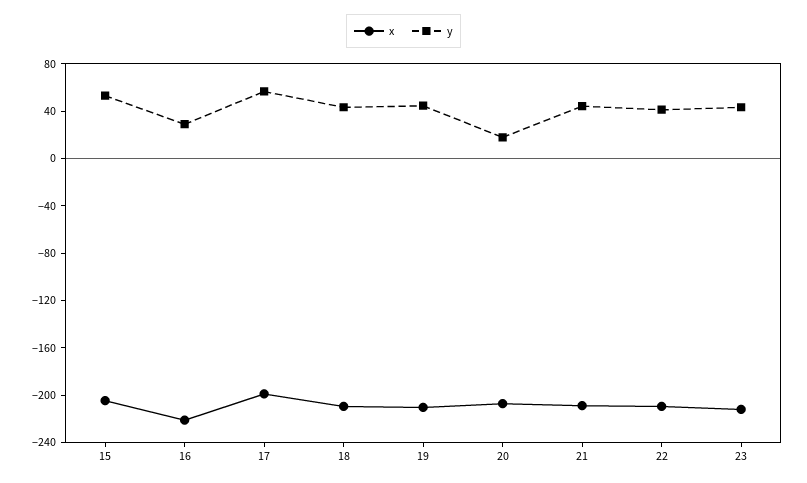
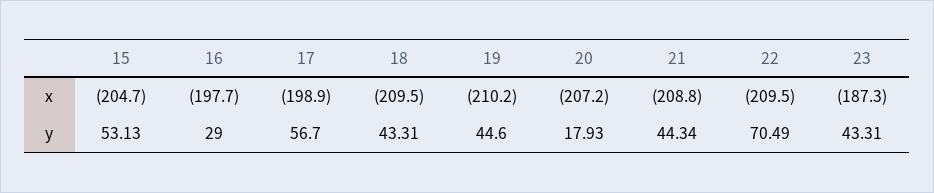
x, 16: -220 -> -197.7
y, 22: 40 -> 70.49
x, 23: -210 -> -187.3

